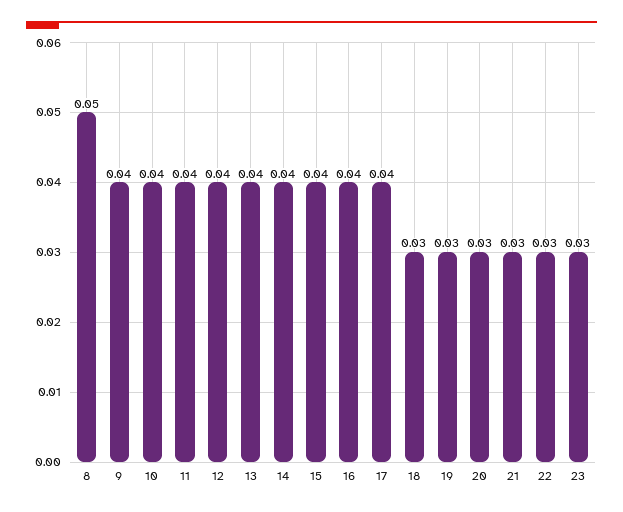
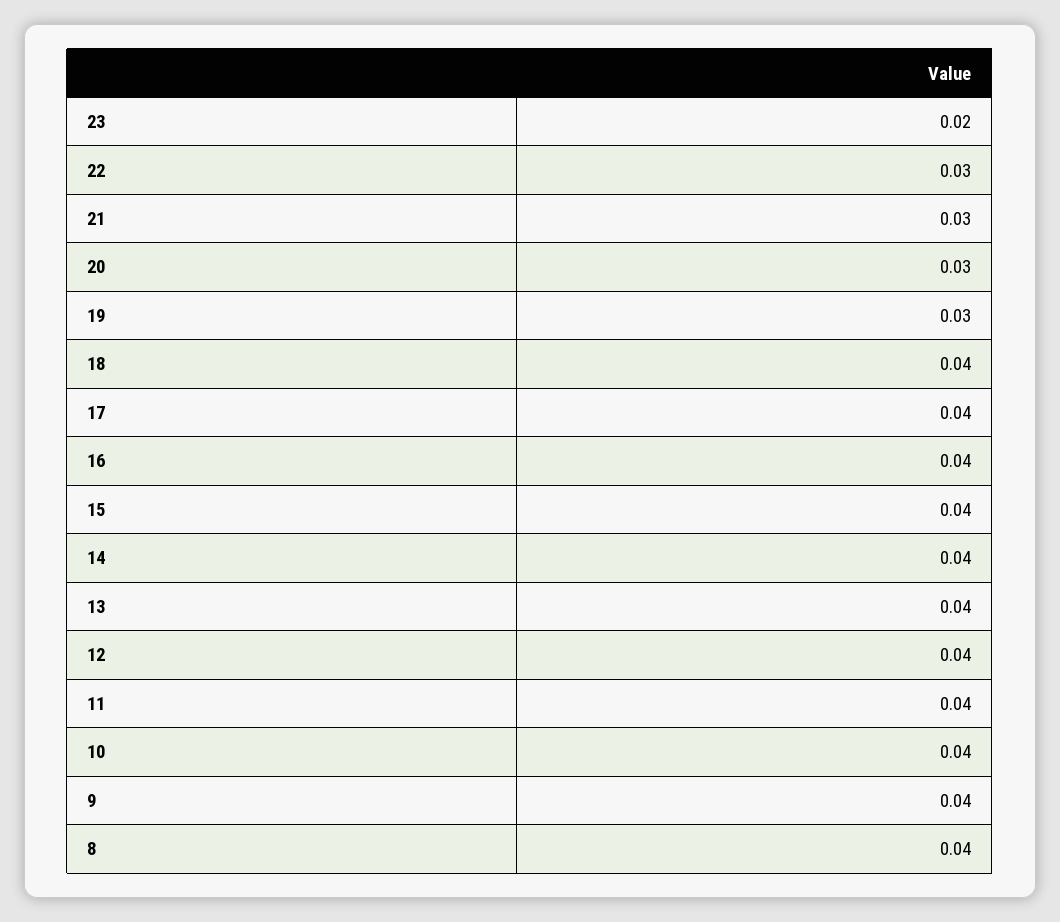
8: 0.05 -> 0.04
18: 0.03 -> 0.04
23: 0.03 -> 0.02

